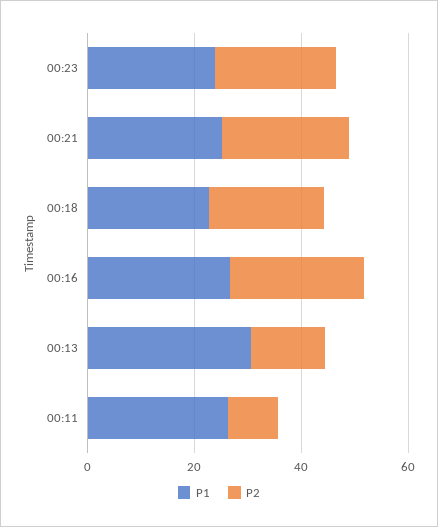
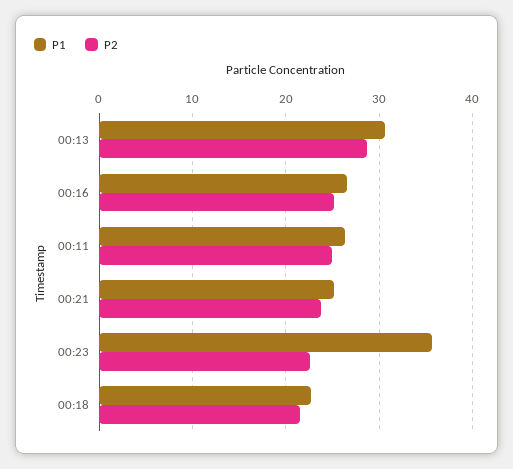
P1, 00:23: 25 -> 36
P2, 00:13: 15 -> 29
P2, 00:11: 10 -> 25

